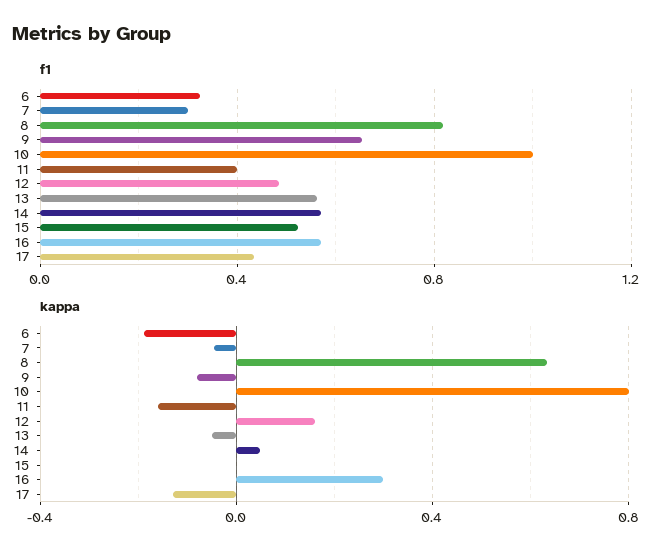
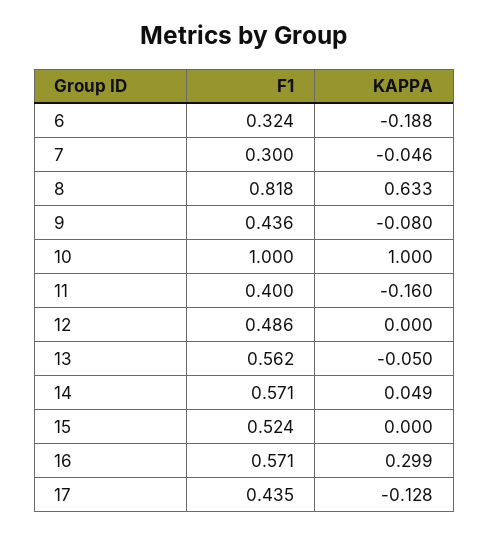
f1, 9: 0.65 -> 0.436
kappa, 10: 0.8 -> 1
kappa, 12: 0.15 -> 0

